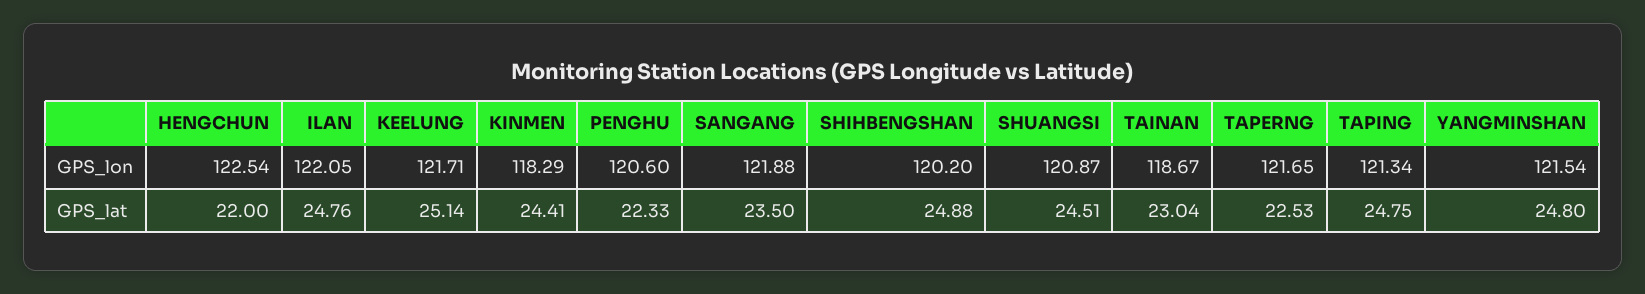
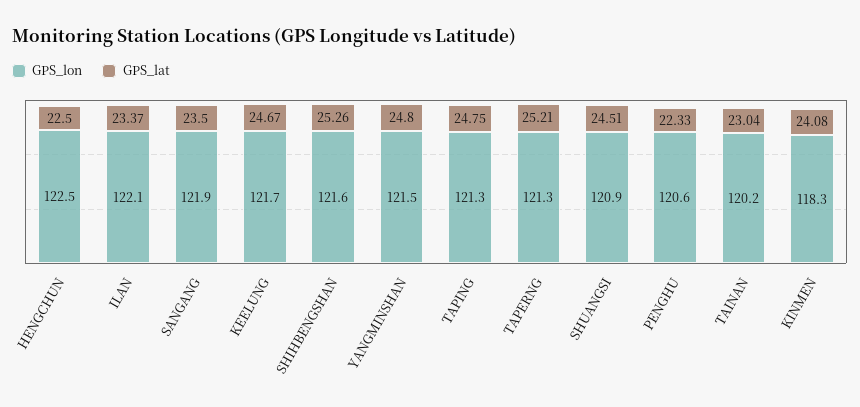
GPS_lon, SHIHBENGSHAN: 120.2 -> 121.6
GPS_lon, TAINAN: 118.67 -> 120.2
GPS_lon, TAPERNG: 121.65 -> 121.3
GPS_lat, HENGCHUN: 22 -> 22.5
GPS_lat, ILAN: 24.76 -> 23.37
GPS_lat, KEELUNG: 25.14 -> 24.67
GPS_lat, KINMEN: 24.41 -> 24.08
GPS_lat, SHIHBENGSHAN: 24.88 -> 25.26
GPS_lat, TAPERNG: 22.53 -> 25.21

